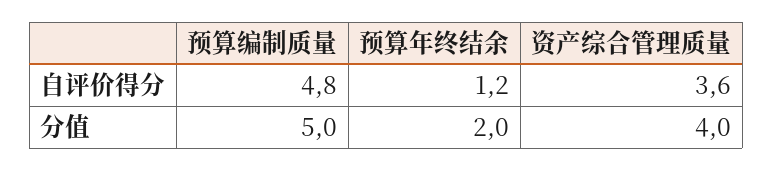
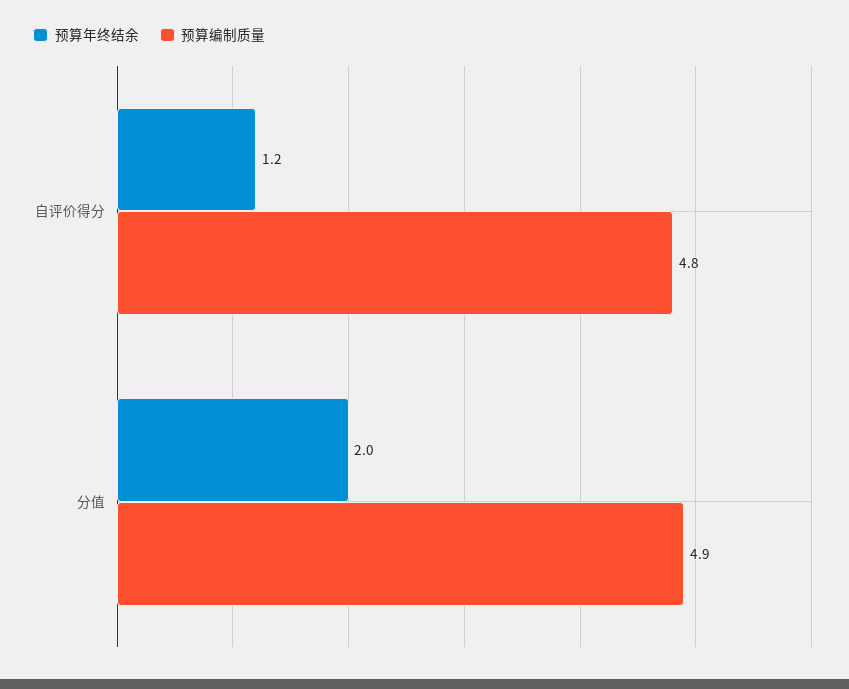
资产综合管理质量, 自评价得分: 3.6 -> none
预算编制质量, 分值: 5 -> 4.9
资产综合管理质量, 分值: 4 -> none

